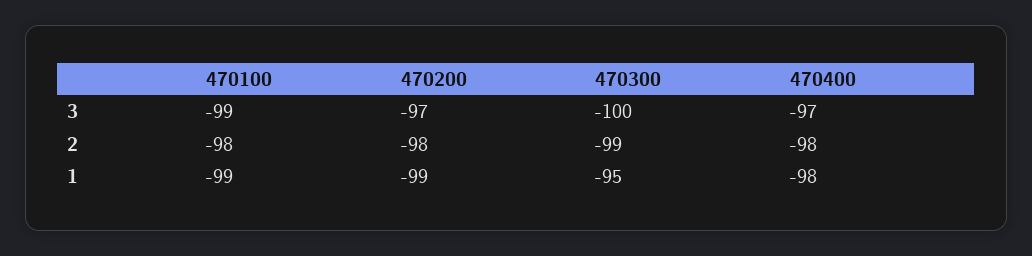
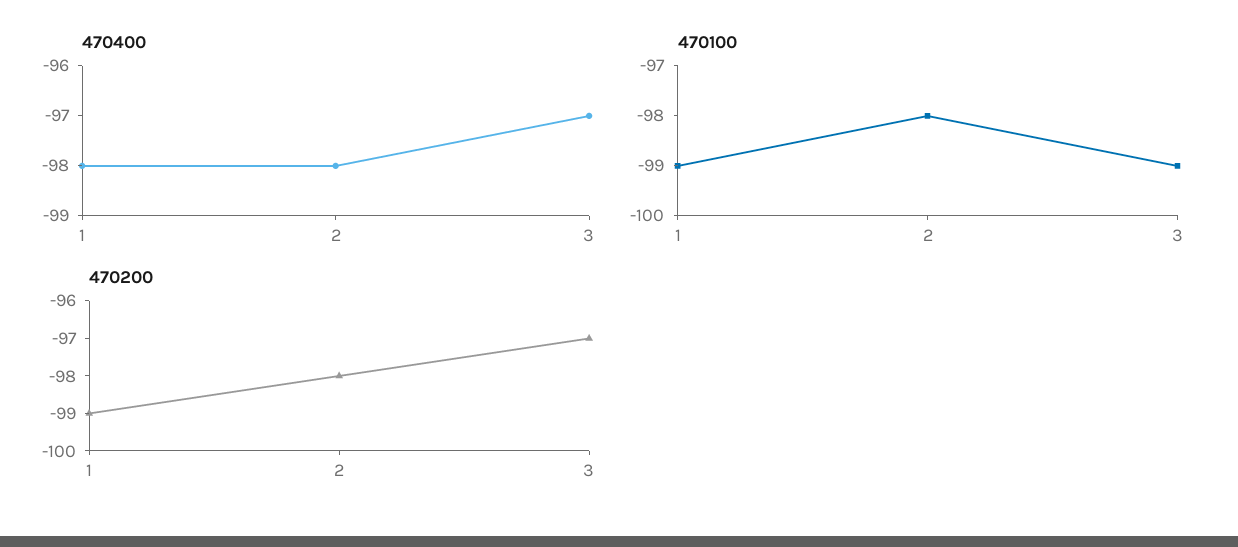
470300, 3: -100 -> none
470300, 2: -99 -> none
470300, 1: -95 -> none

